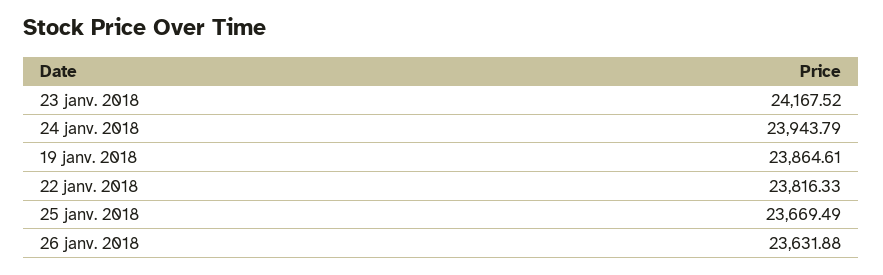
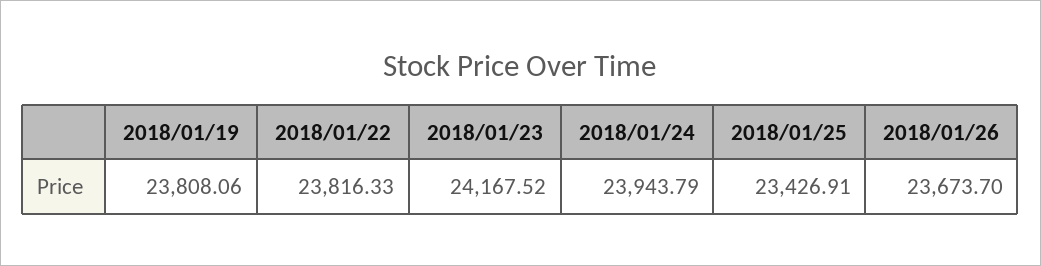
19 janv. 2018: 23864.61 -> 23808.06
25 janv. 2018: 23669.49 -> 23426.91
26 janv. 2018: 23631.88 -> 23673.7

